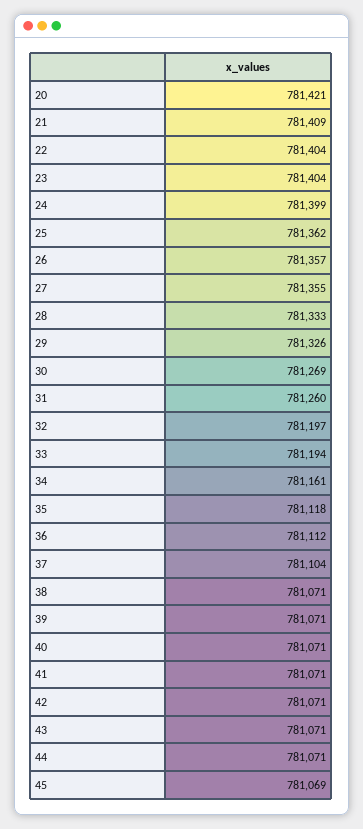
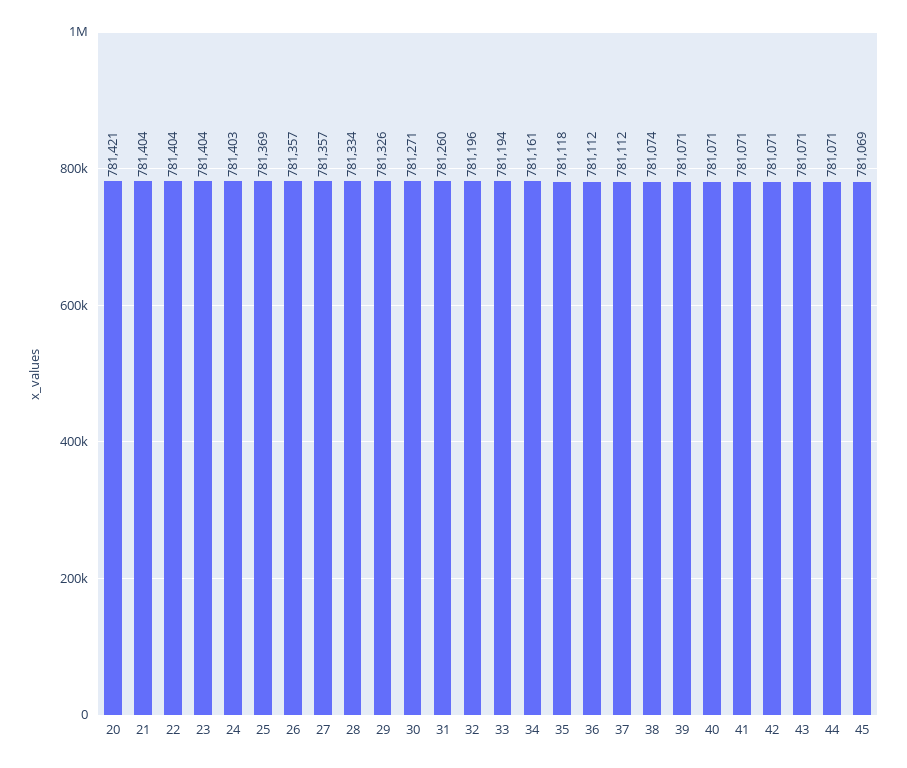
21: 781409 -> 781404
24: 781399 -> 781403
25: 781362 -> 781369
27: 781355 -> 781357
28: 781333 -> 781334
30: 781269 -> 781271
32: 781197 -> 781196
37: 781104 -> 781112
38: 781071 -> 781074

